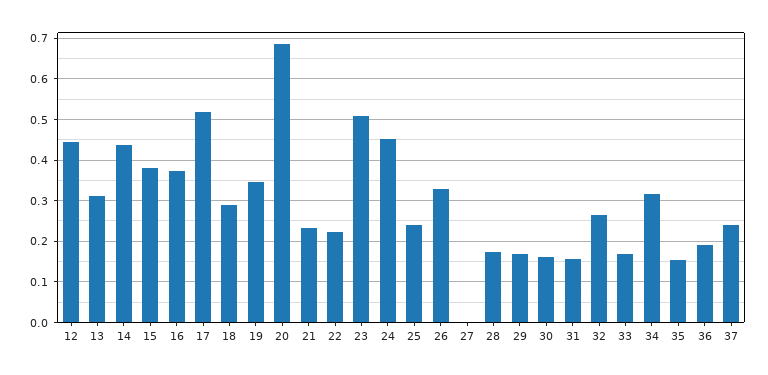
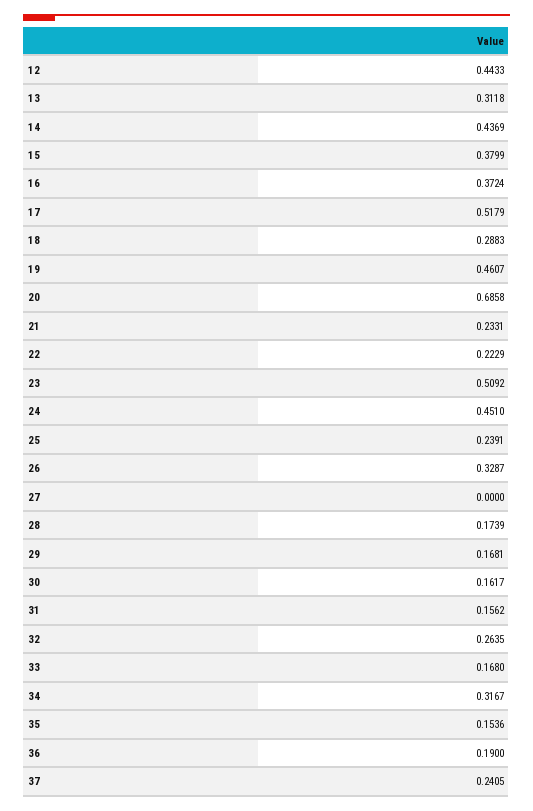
19: 0.34 -> 0.4607

